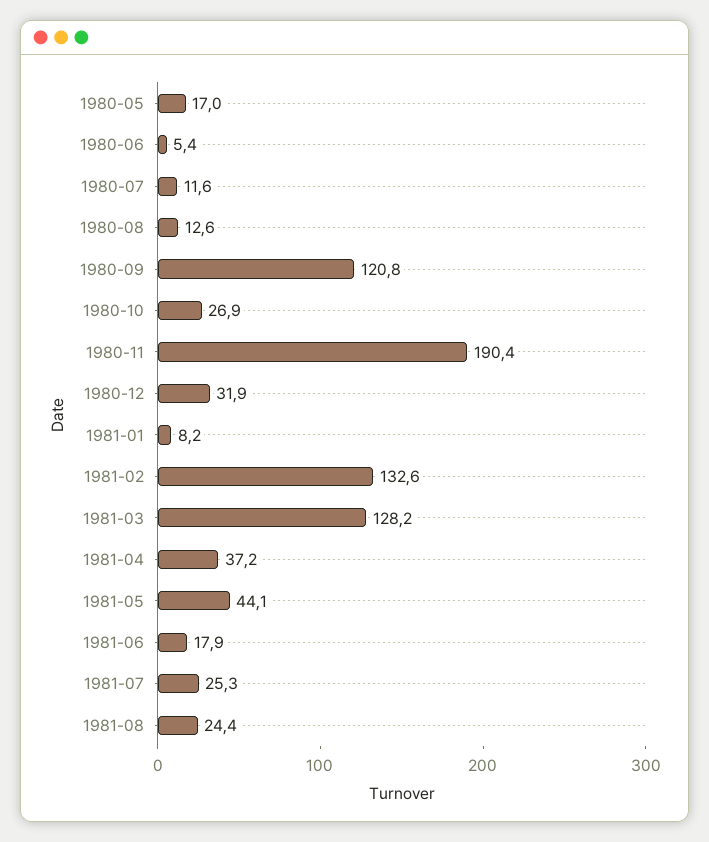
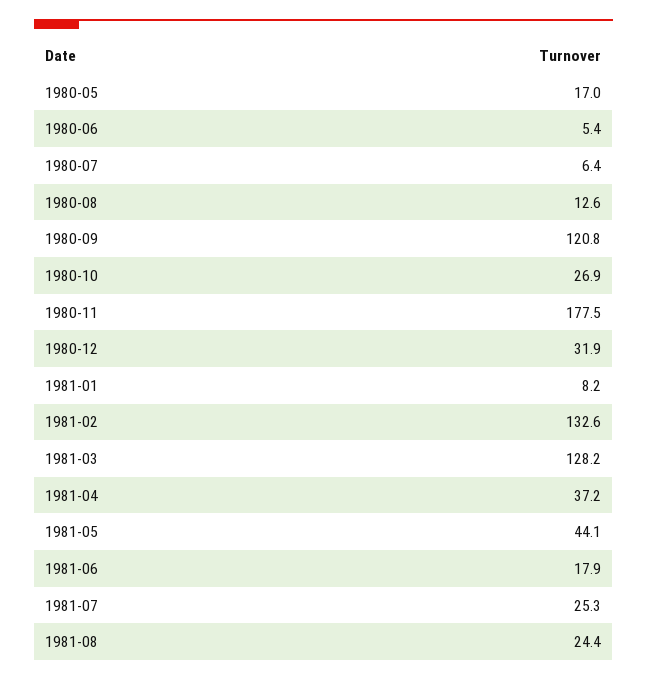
1980-07: 11.6 -> 6.4
1980-11: 190.4 -> 177.5

